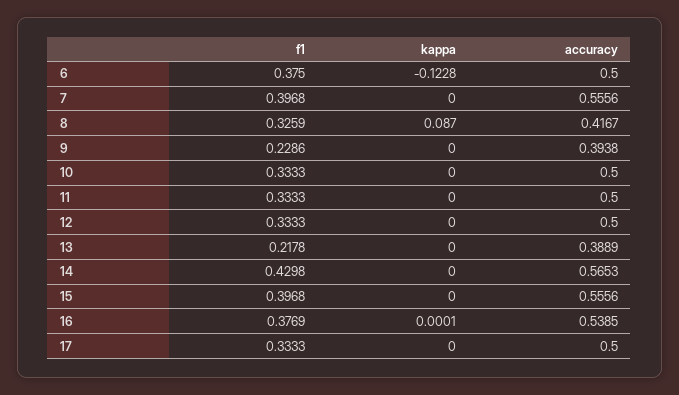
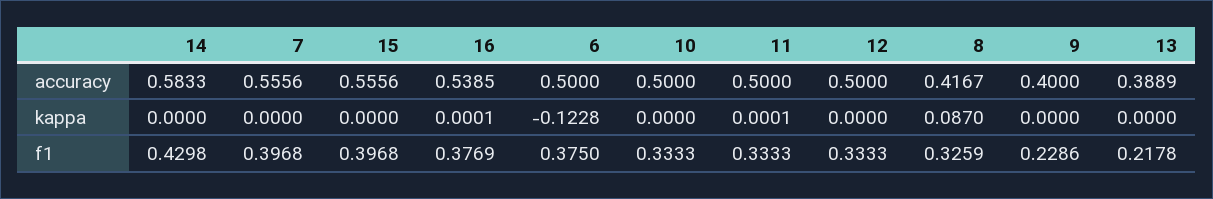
accuracy, 9: 0.3938 -> 0.4
kappa, 11: 0 -> 0.0001
accuracy, 14: 0.5653 -> 0.5833
f1, 17: 0.3333 -> none
kappa, 17: 0 -> none
accuracy, 17: 0.5 -> none

